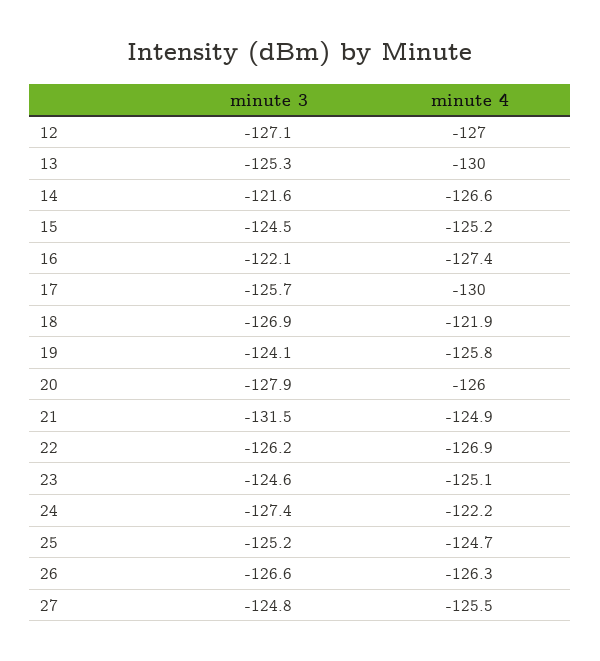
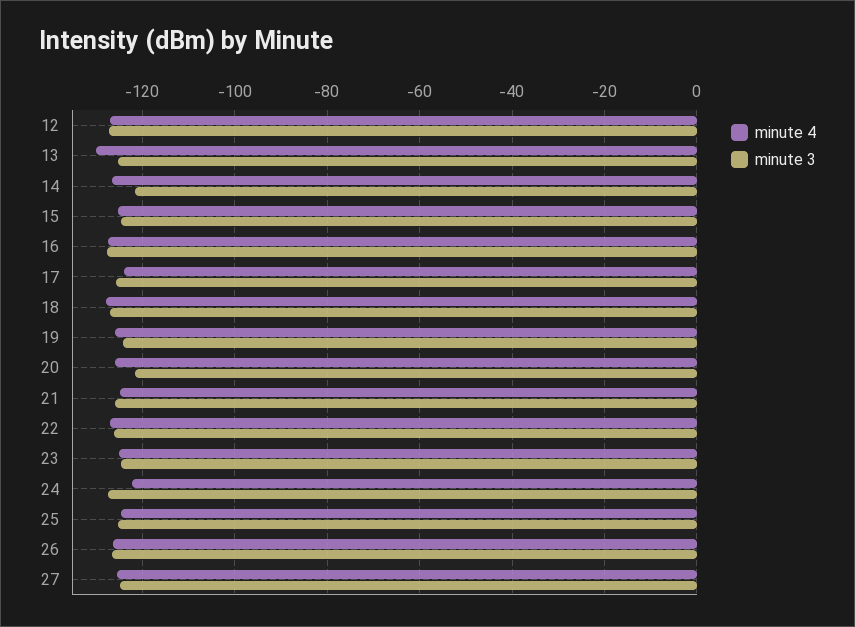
minute 3, 16: -122.1 -> -128
minute 4, 17: -130 -> -124
minute 4, 18: -121.9 -> -128
minute 3, 20: -127.9 -> -122
minute 3, 21: -131.5 -> -126

